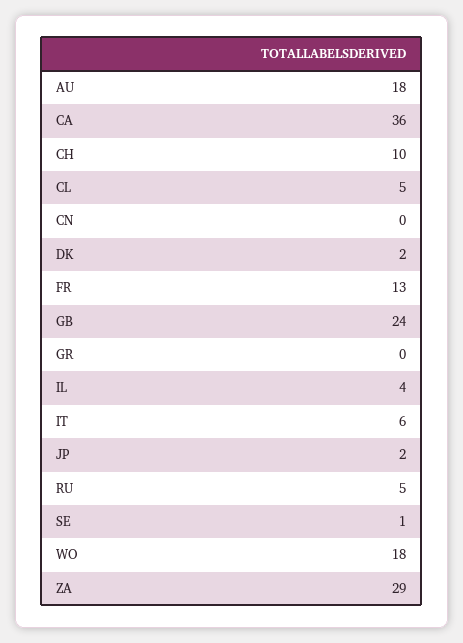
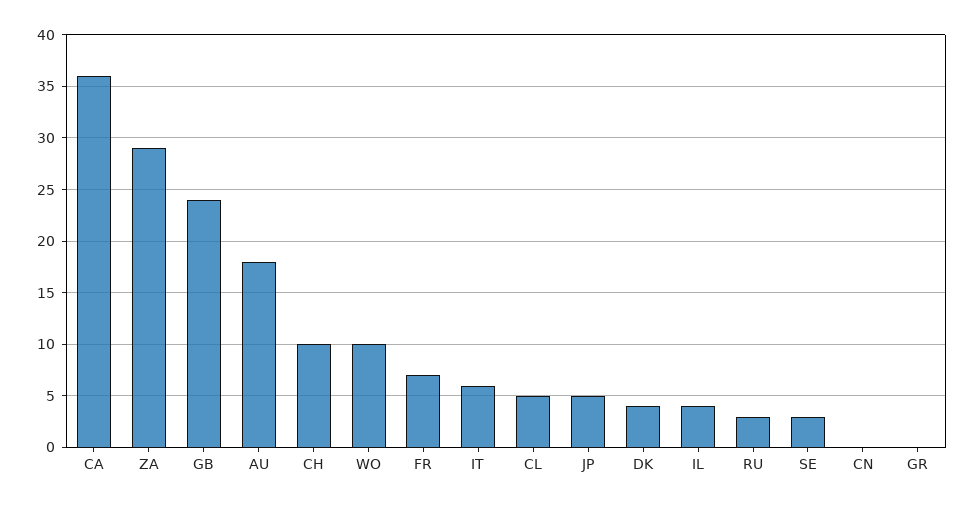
DK: 2 -> 4
FR: 13 -> 7
JP: 2 -> 5
RU: 5 -> 3
SE: 1 -> 3
WO: 18 -> 10

